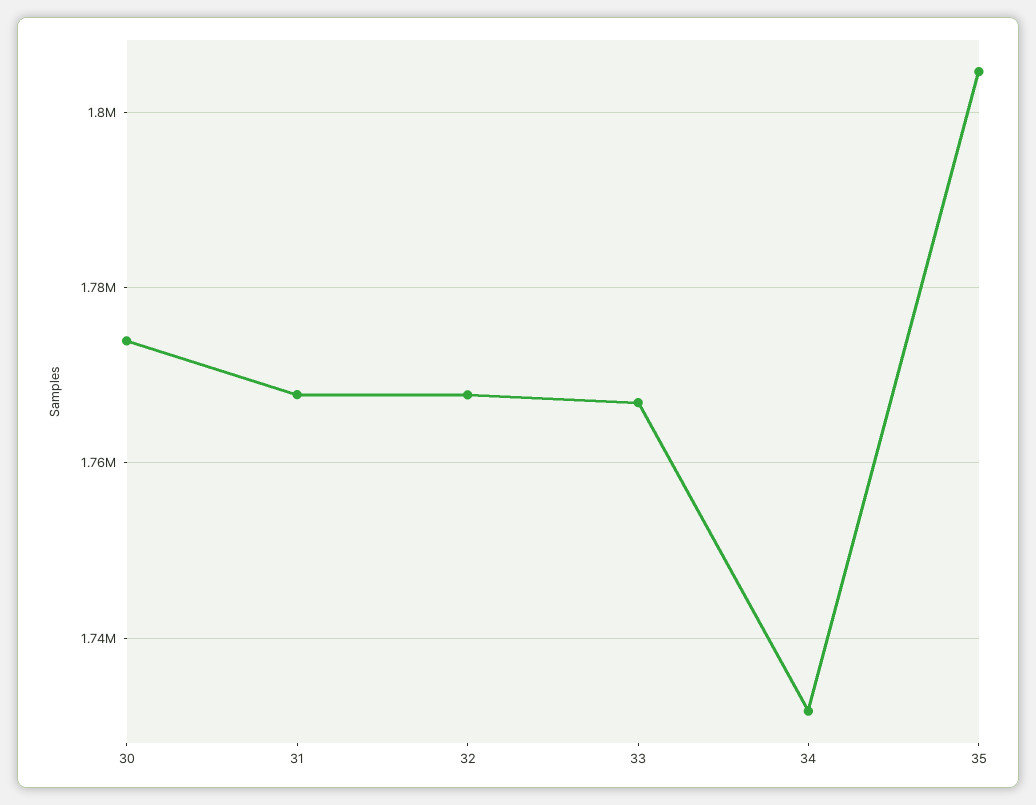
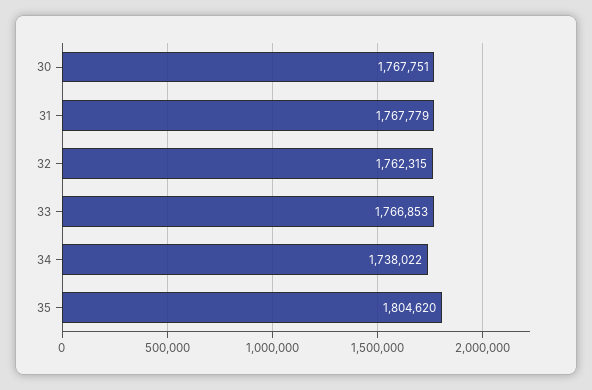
30: 1774000 -> 1767751
32: 1768000 -> 1762315
34: 1732000 -> 1738022

